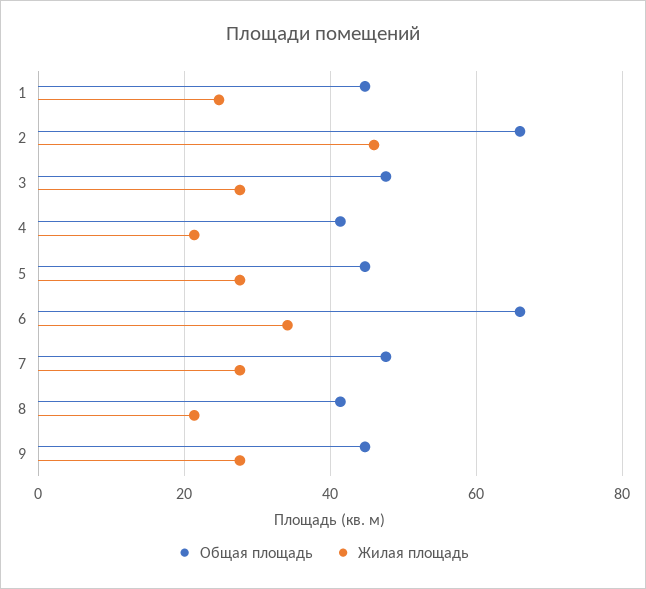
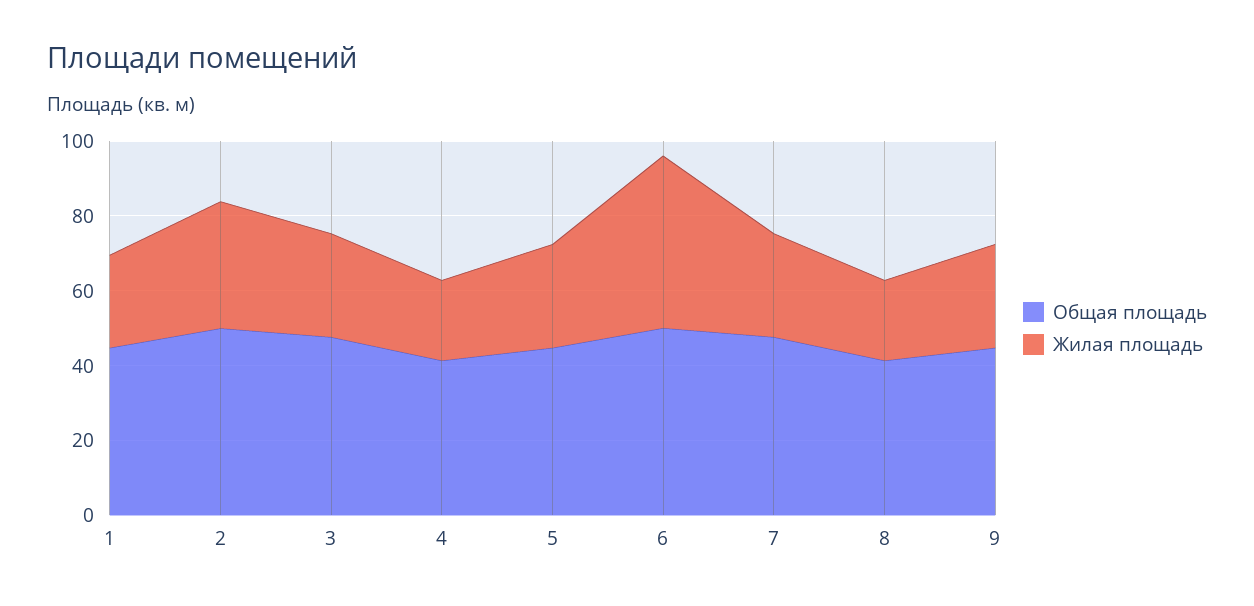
Общая площадь, 2: 66 -> 50
Жилая площадь, 2: 46 -> 35
Общая площадь, 6: 66 -> 50
Жилая площадь, 6: 34 -> 45

